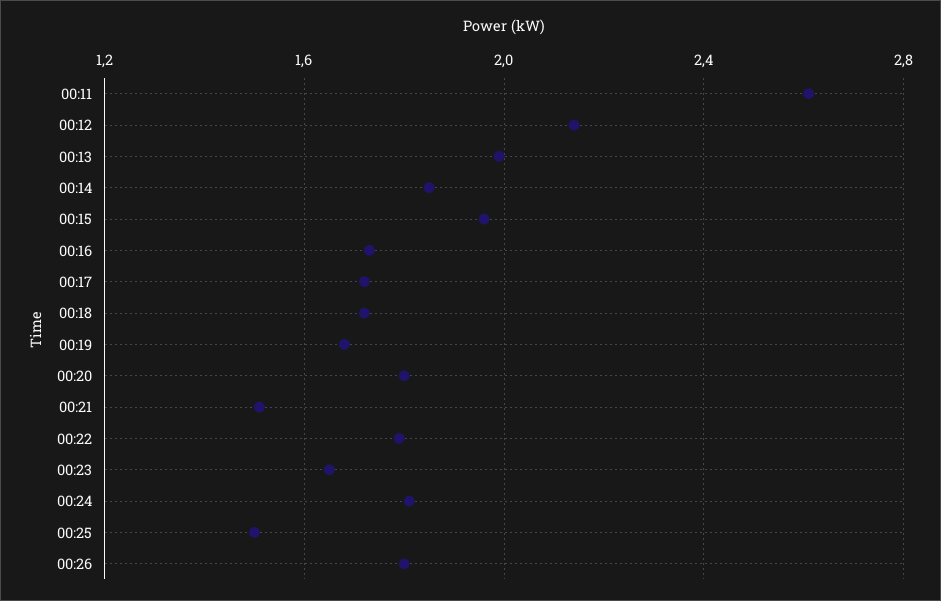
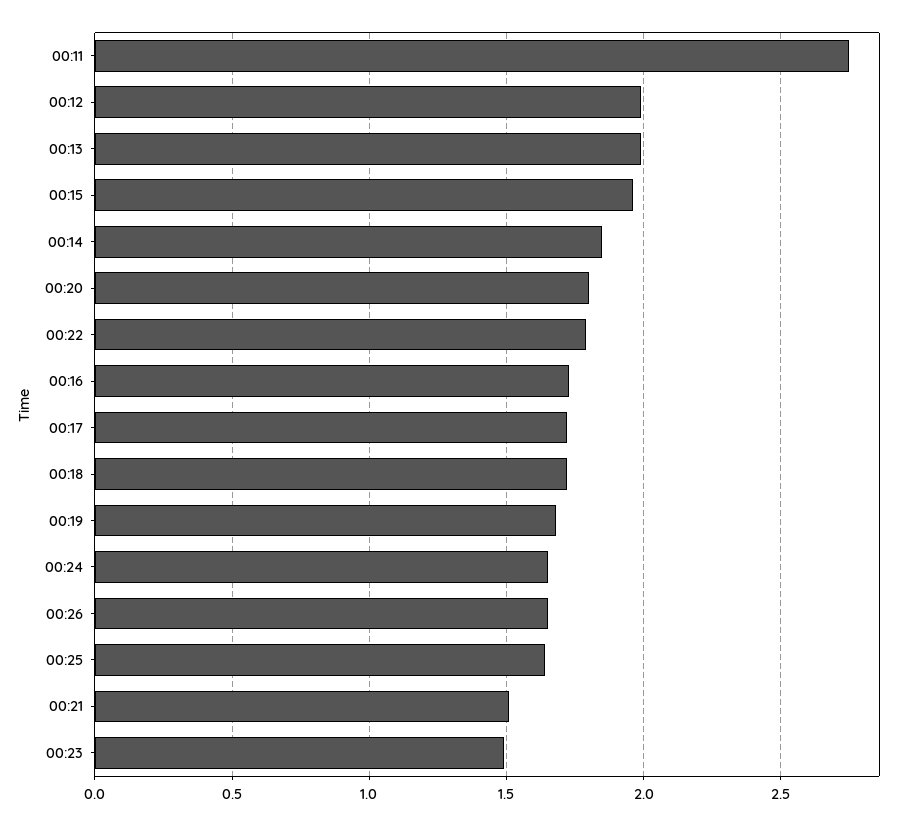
00:11: 2.6 -> 2.75
00:12: 2.15 -> 2
00:23: 1.65 -> 1.5
00:24: 1.8 -> 1.65
00:25: 1.5 -> 1.65
00:26: 1.8 -> 1.65

